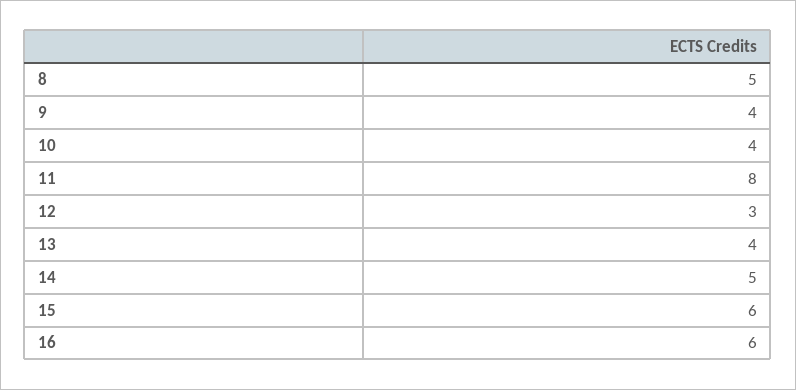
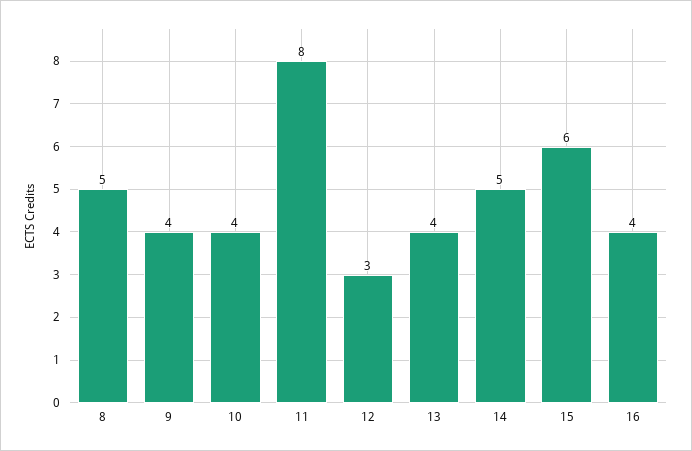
16: 6 -> 4

